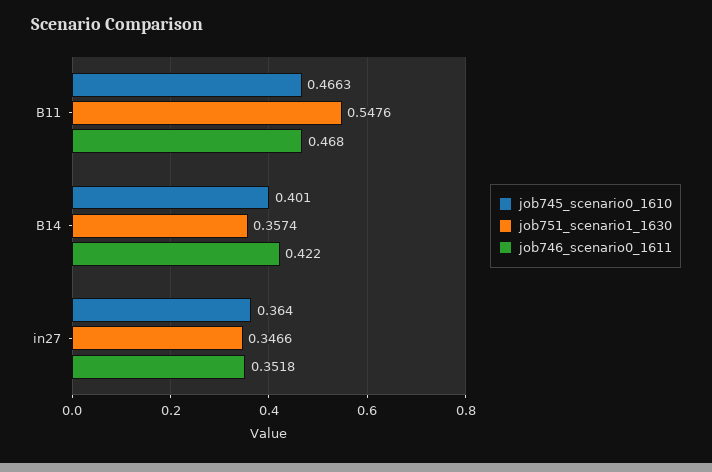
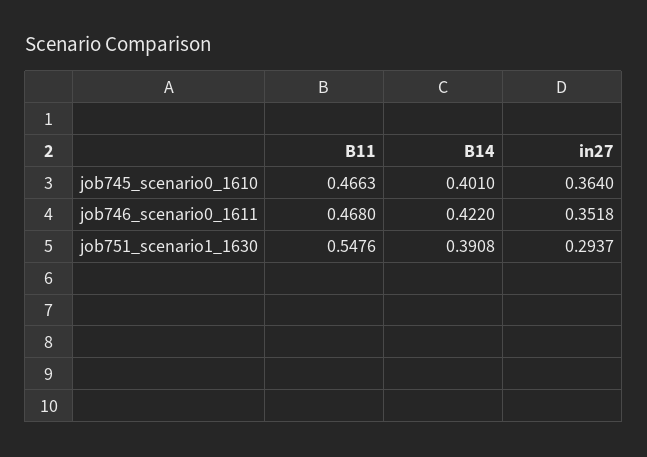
job751_scenario1_1630, B14: 0.3574 -> 0.3908
job751_scenario1_1630, in27: 0.3466 -> 0.2937

